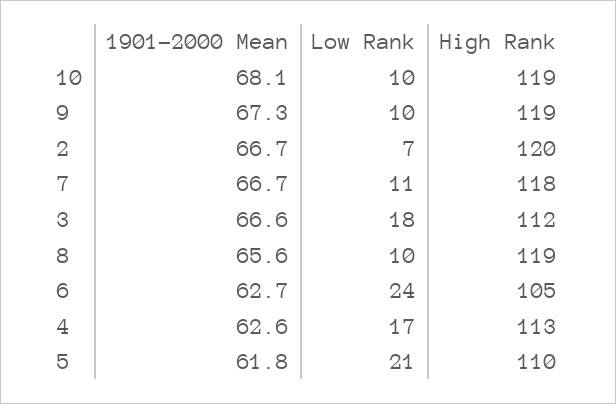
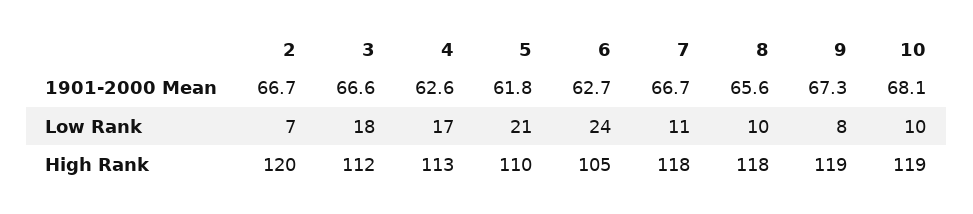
Low Rank, 9: 10 -> 8
High Rank, 8: 119 -> 118

